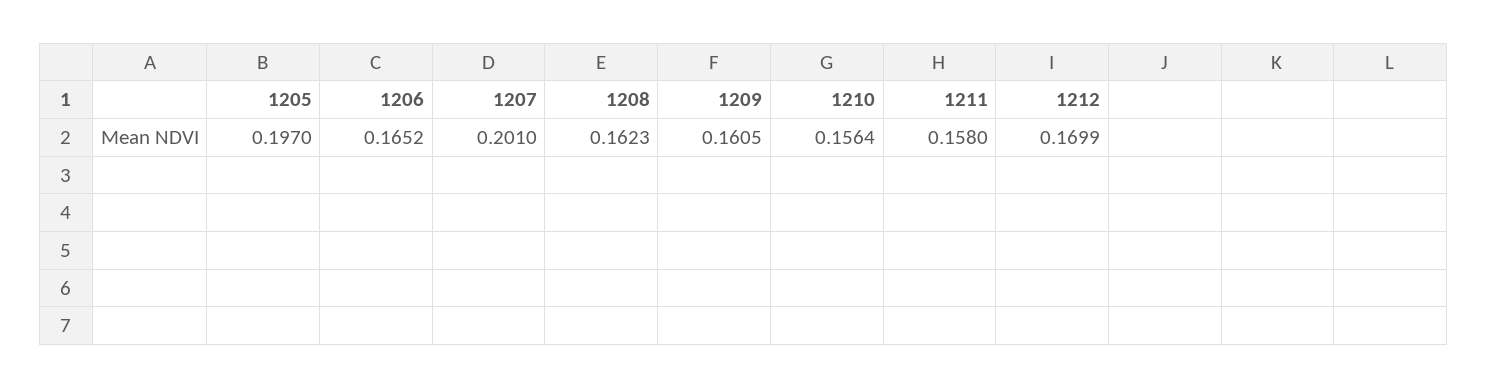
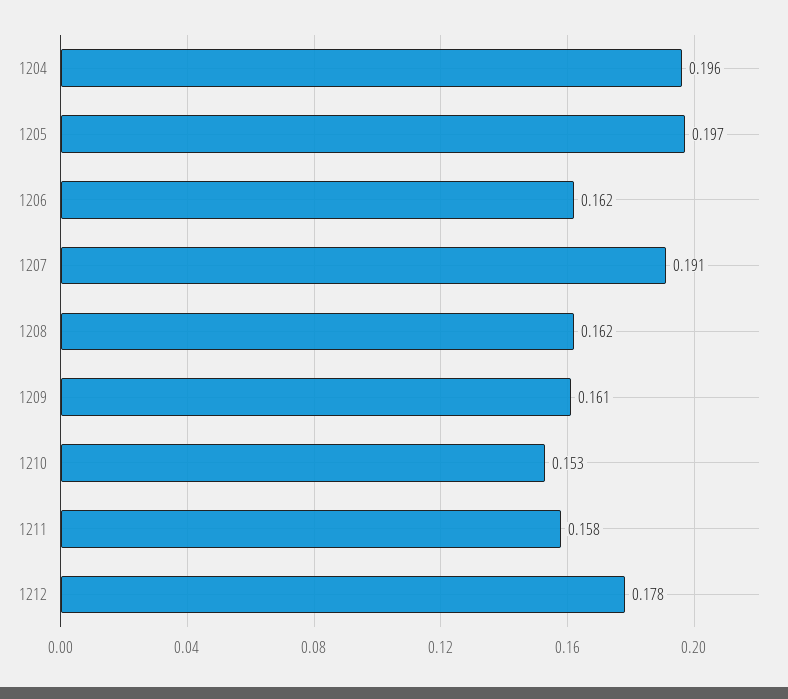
1206: 0.1652 -> 0.162
1207: 0.201 -> 0.191
1210: 0.1564 -> 0.153
1212: 0.1699 -> 0.178
1204: none -> 0.196

